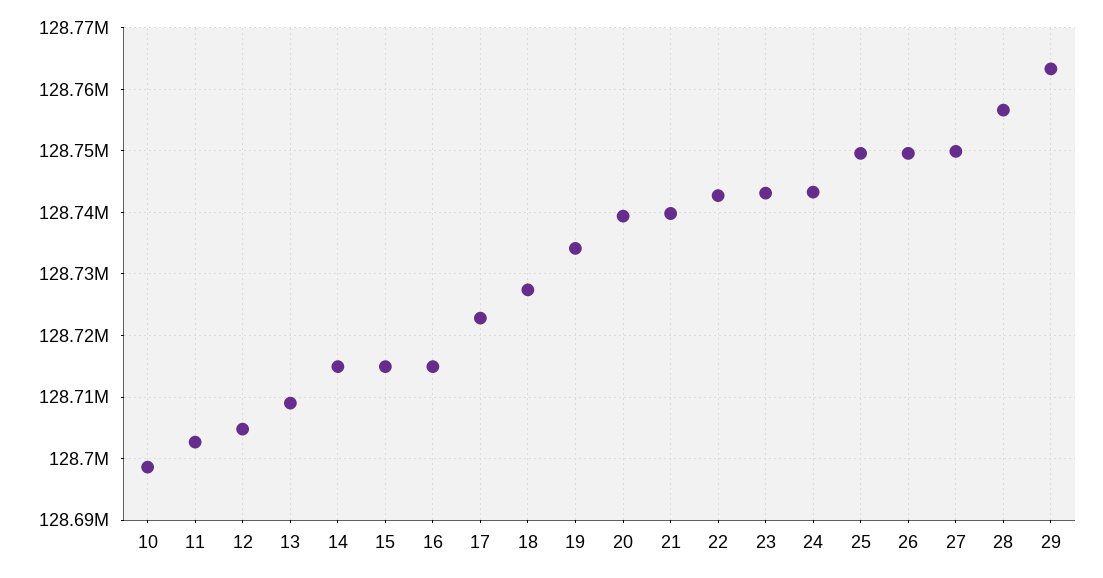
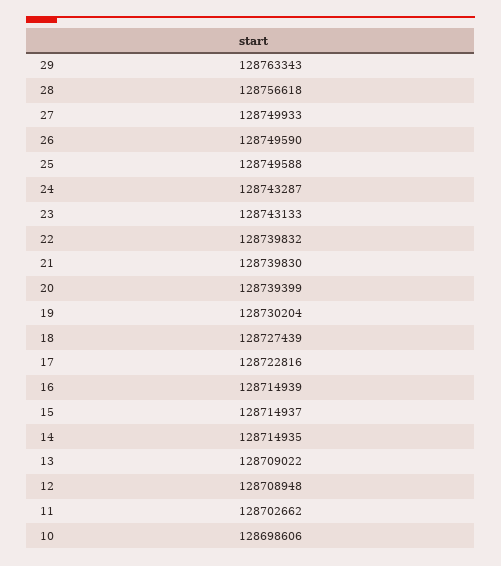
12: 128705000 -> 128708948
19: 128734000 -> 128730204
22: 128743000 -> 128739832

